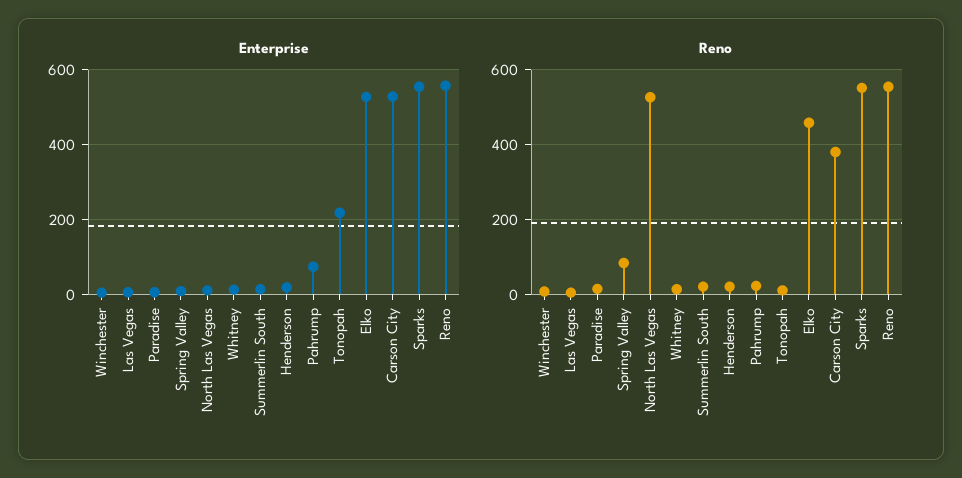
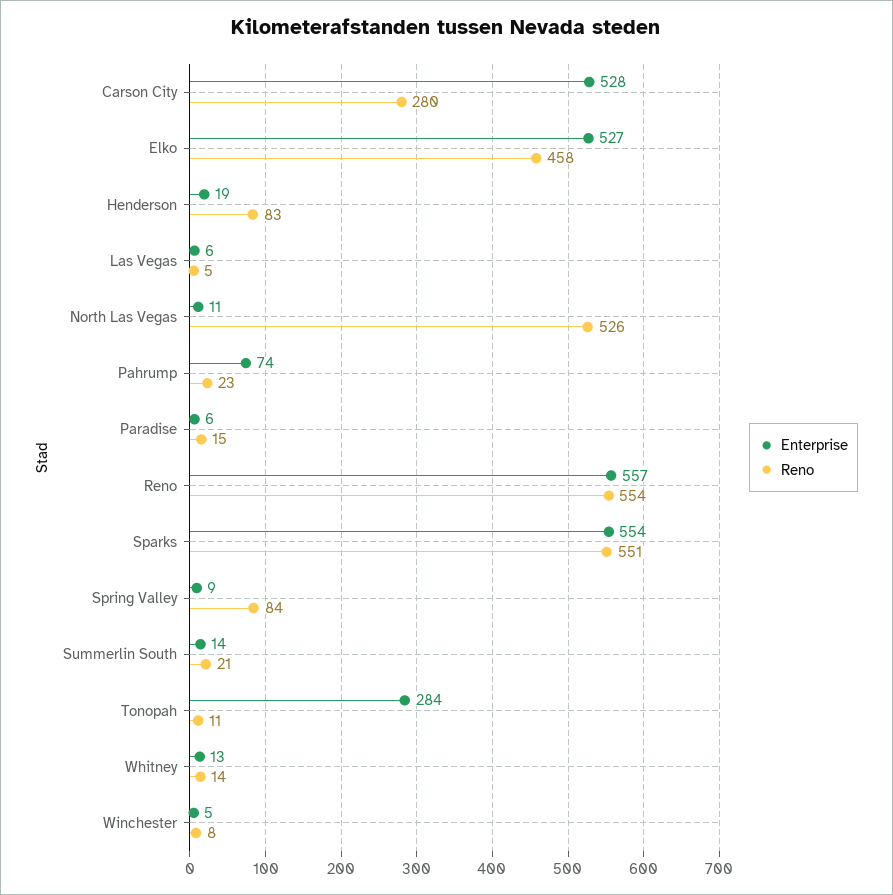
Enterprise, Tonopah: 220 -> 284
Reno, Henderson: 20 -> 83
Reno, Carson City: 380 -> 280

